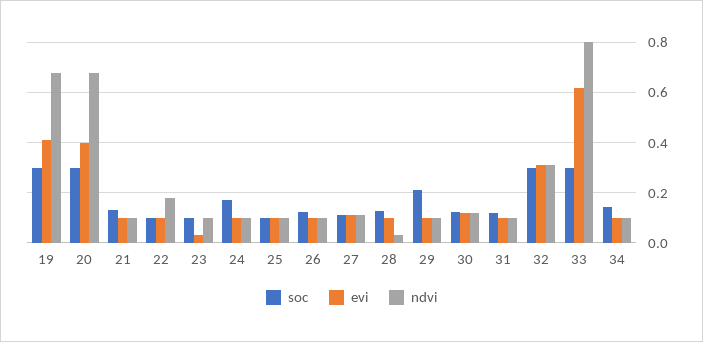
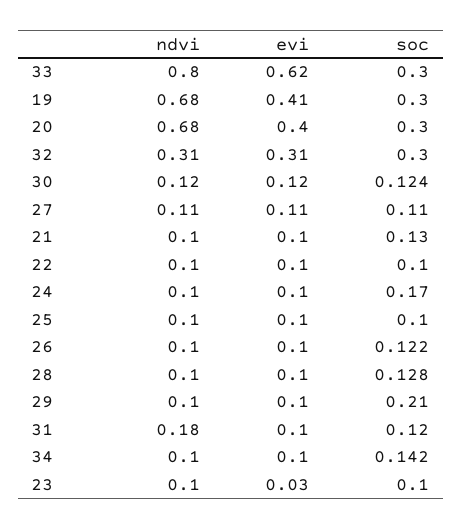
ndvi, 22: 0.175 -> 0.1
ndvi, 28: 0.025 -> 0.1
ndvi, 31: 0.1 -> 0.18

